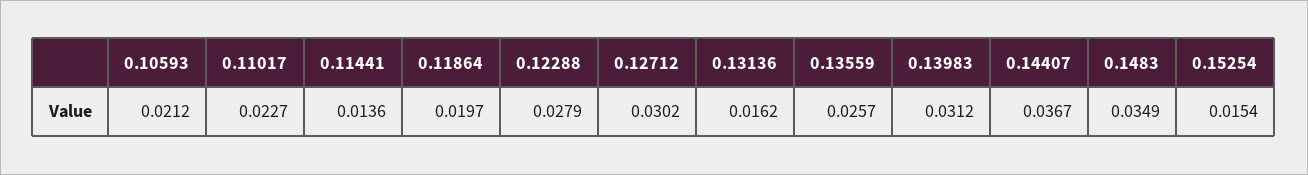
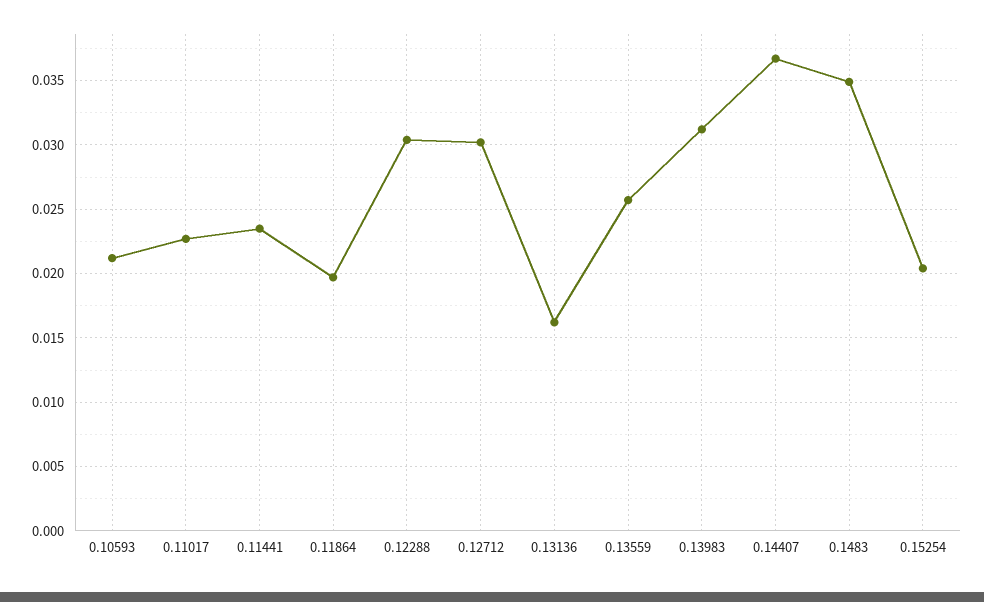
0.11441: 0.0136 -> 0.0235
0.12288: 0.0279 -> 0.0305
0.15254: 0.0154 -> 0.0205

